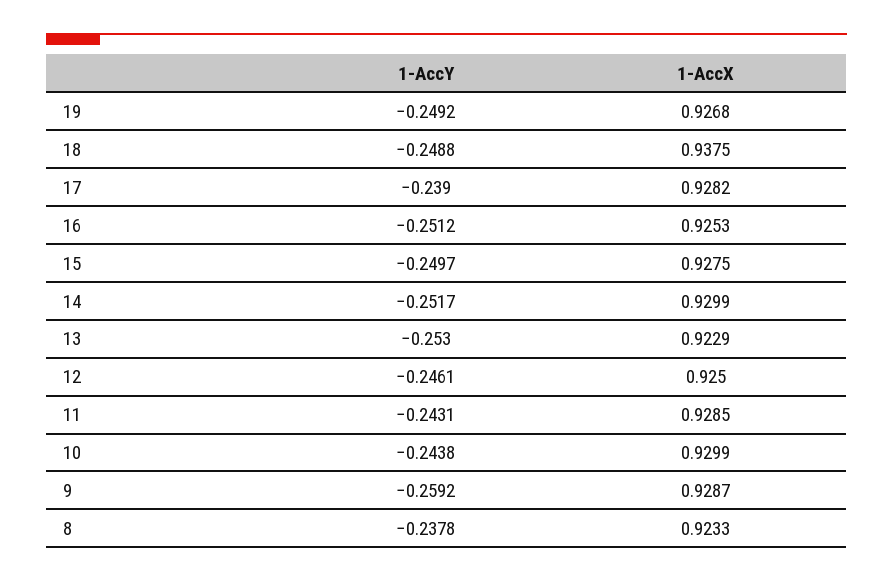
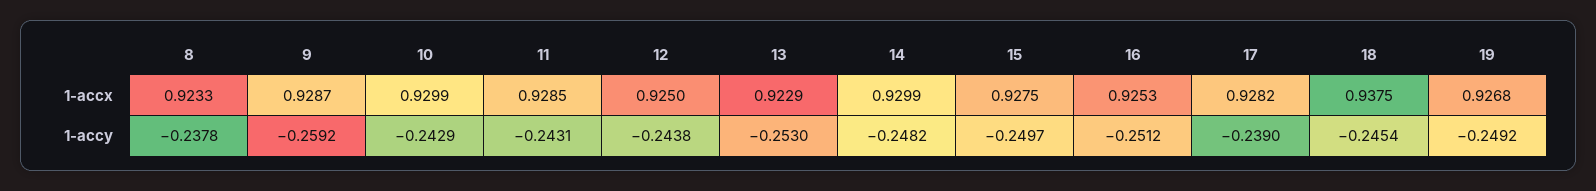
1-AccY, 18: -0.2488 -> -0.2454
1-AccY, 14: -0.2517 -> -0.2482
1-AccY, 12: -0.2461 -> -0.2438
1-AccY, 10: -0.2438 -> -0.2429

